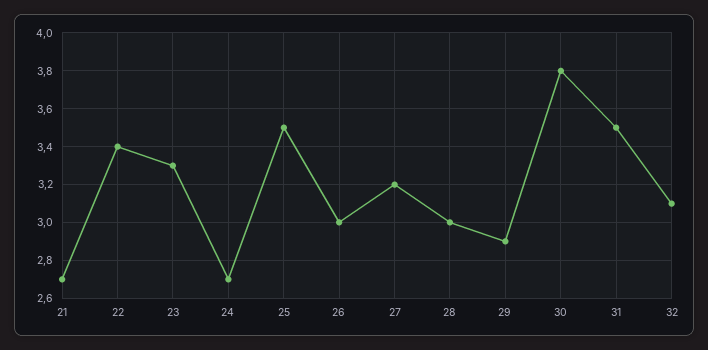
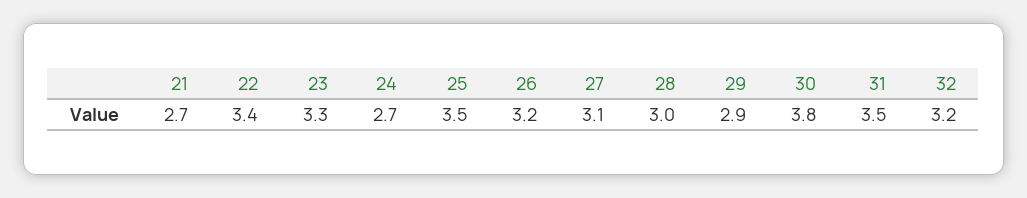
26: 3 -> 3.2
27: 3.2 -> 3.1
32: 3.1 -> 3.2

